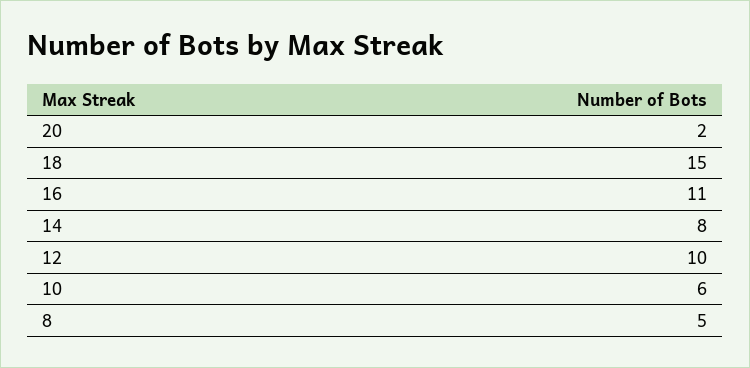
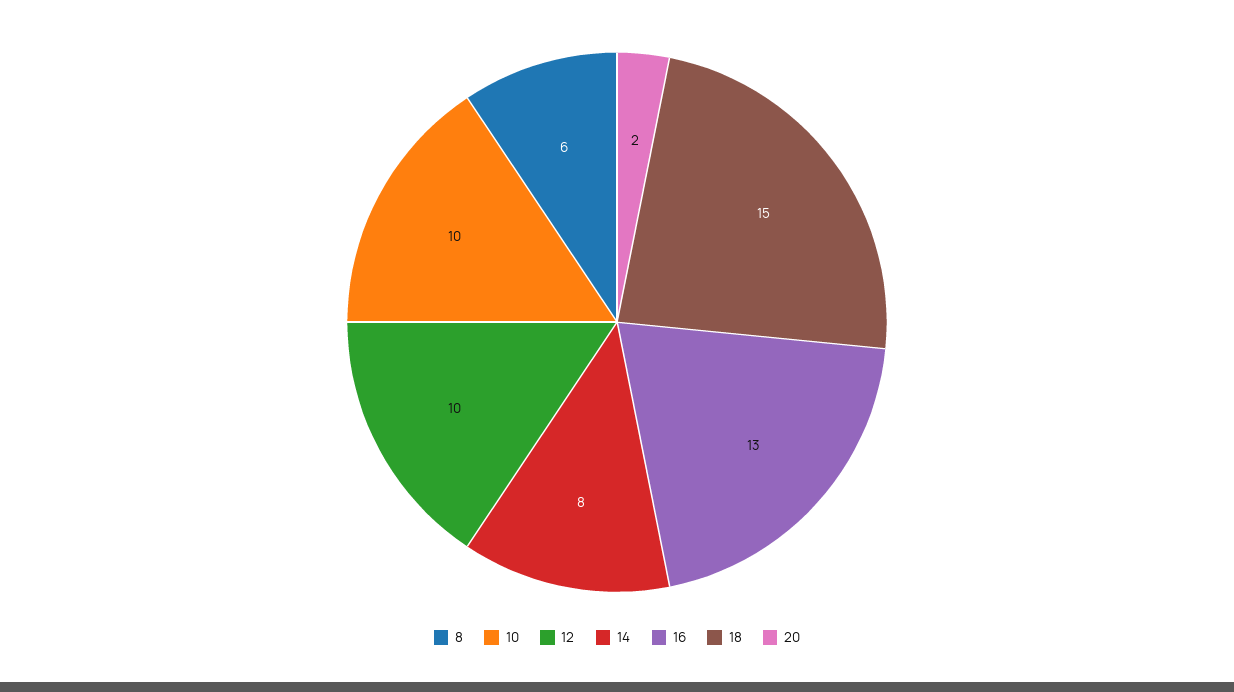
16: 11 -> 13
10: 6 -> 10
8: 5 -> 6

